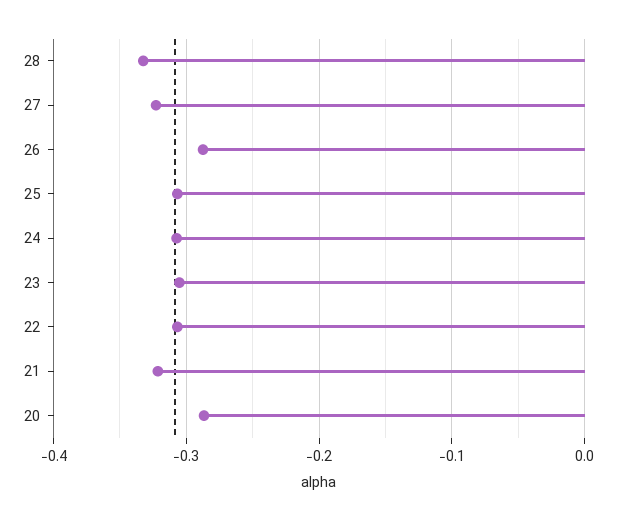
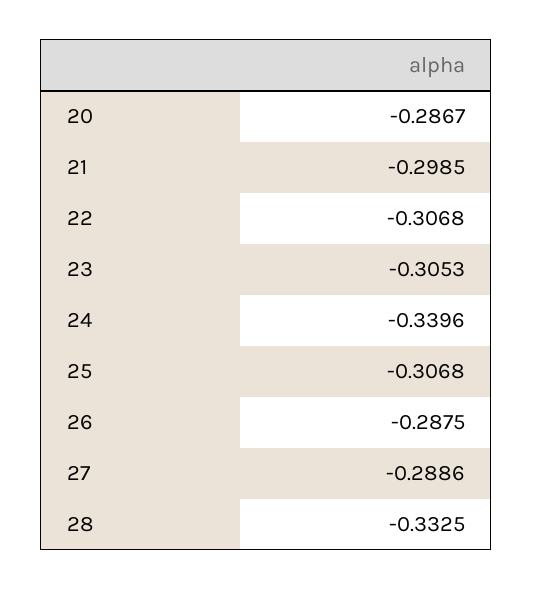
27: -0.32 -> -0.2886
24: -0.31 -> -0.3396
21: -0.32 -> -0.2985

